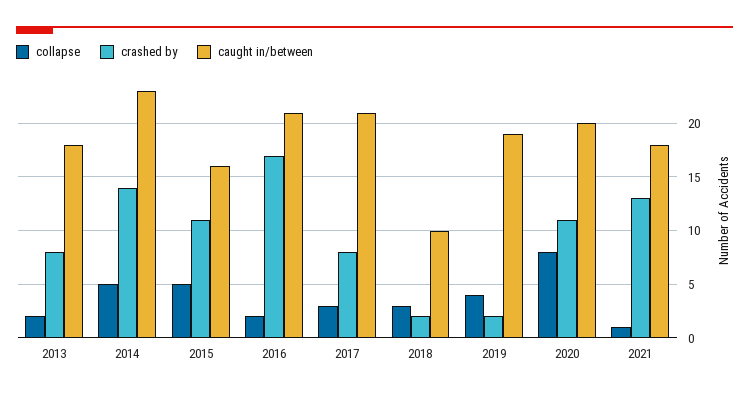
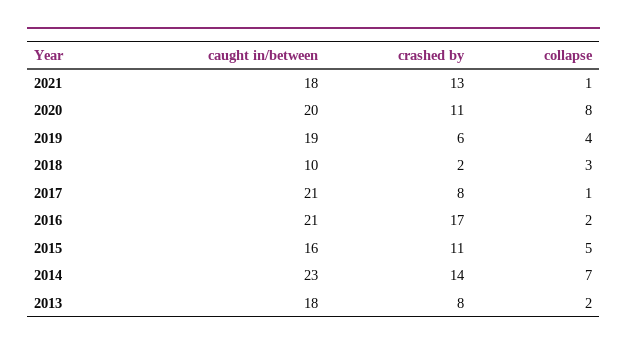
collapse, 2014: 5 -> 7
collapse, 2017: 3 -> 1
crashed by, 2019: 2 -> 6

